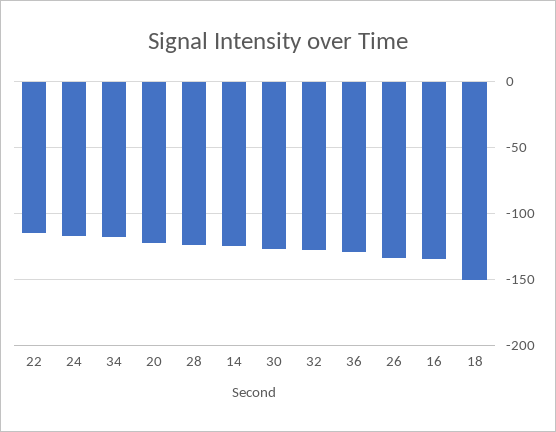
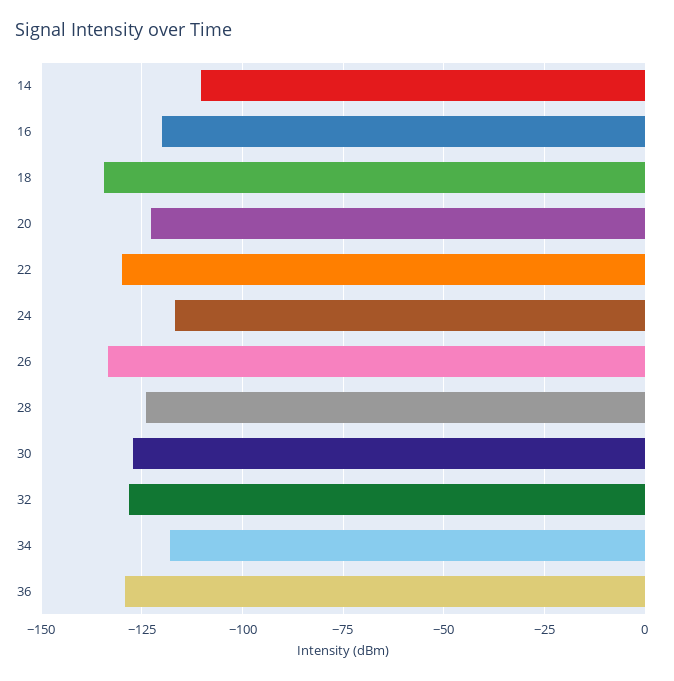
22: -115 -> -130
14: -125 -> -110
16: -135 -> -120
18: -150 -> -135

